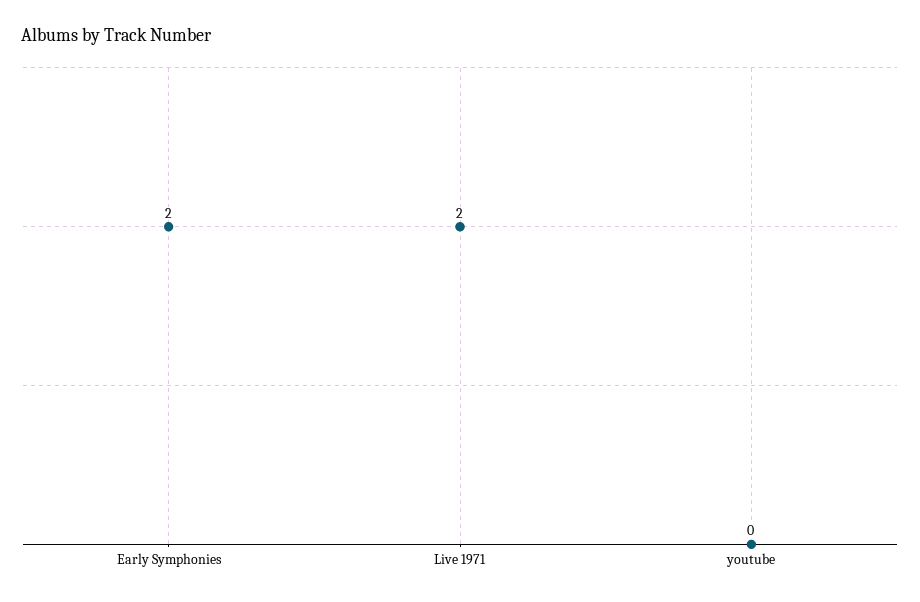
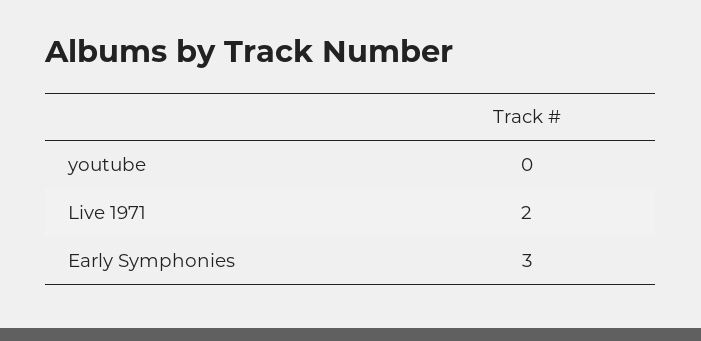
Early Symphonies: 2 -> 3

